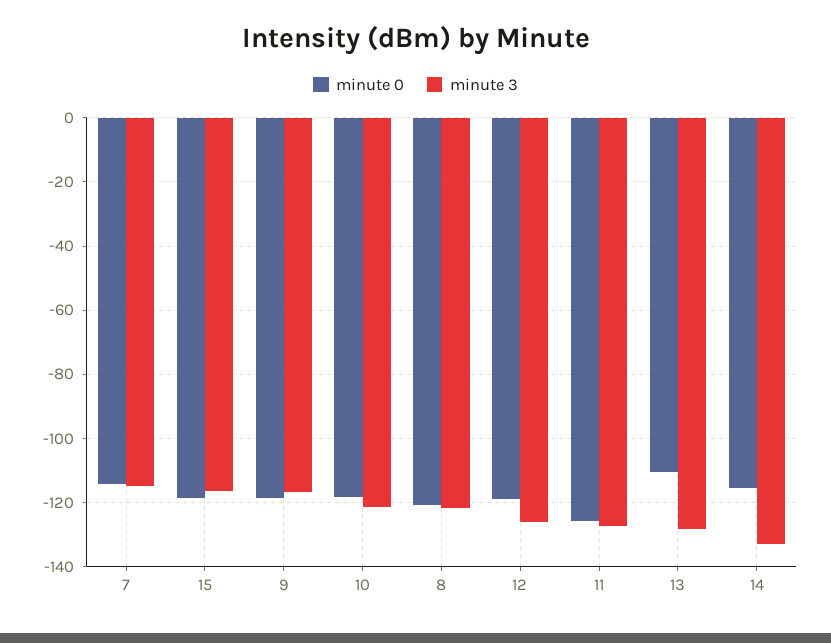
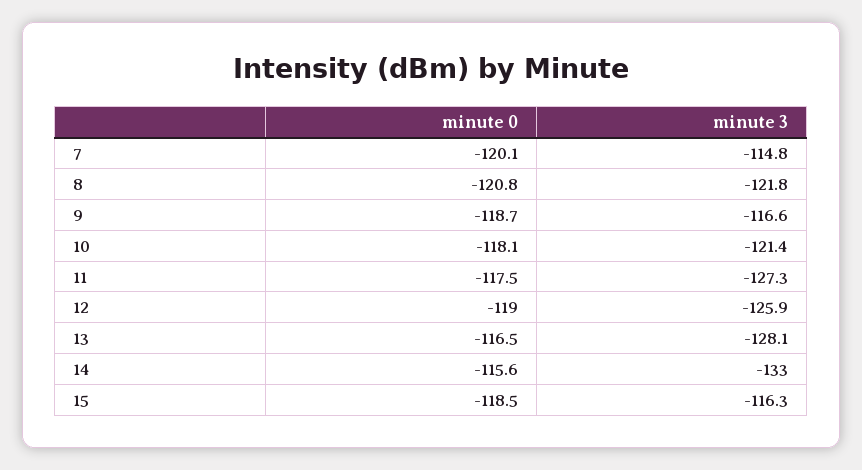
minute 0, 7: -114 -> -120.1
minute 0, 11: -126 -> -117.5
minute 0, 13: -110 -> -116.5

